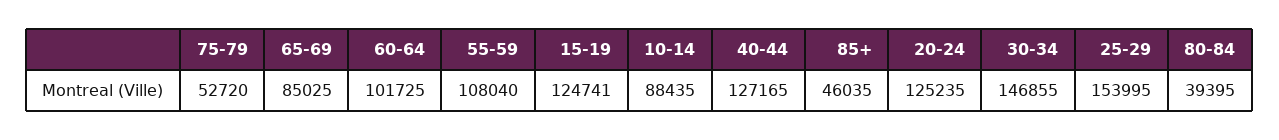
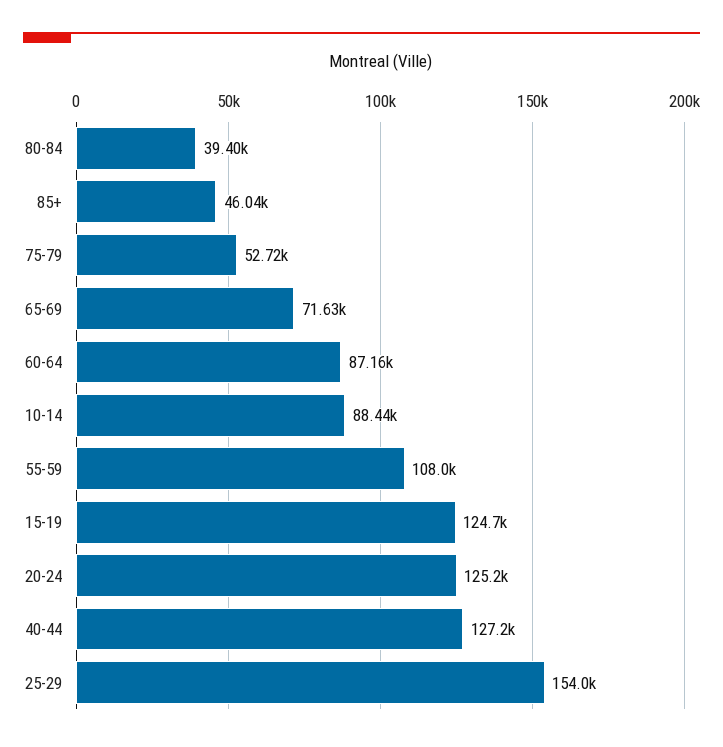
65-69: 85025 -> 71630
60-64: 101725 -> 87160
30-34: 146855 -> none

